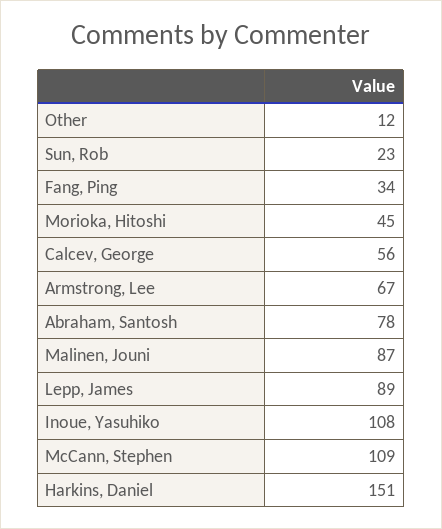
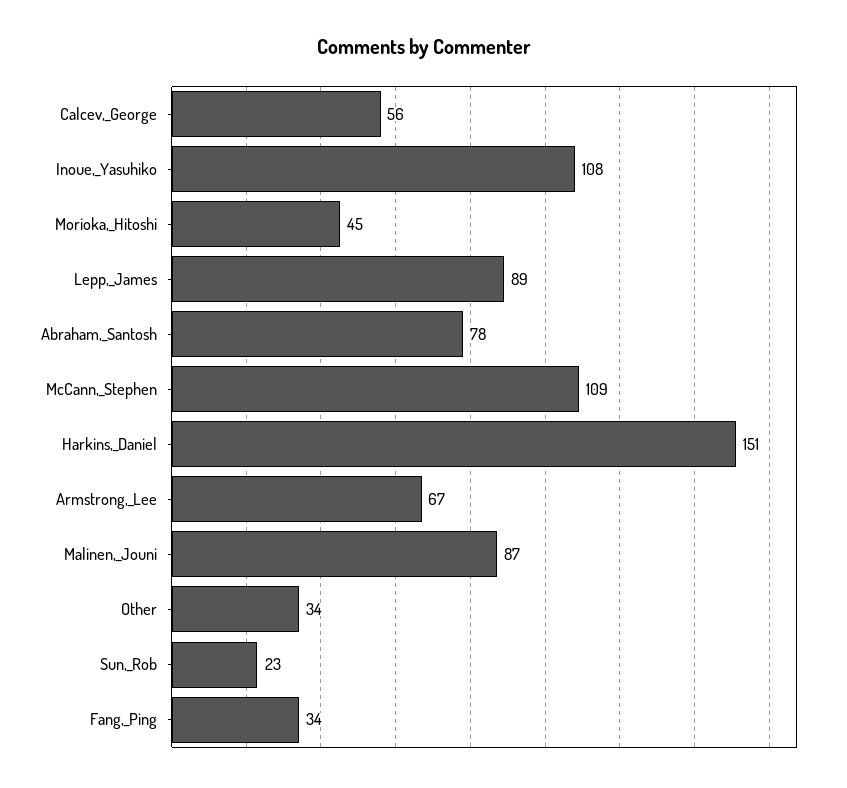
Other: 12 -> 34

